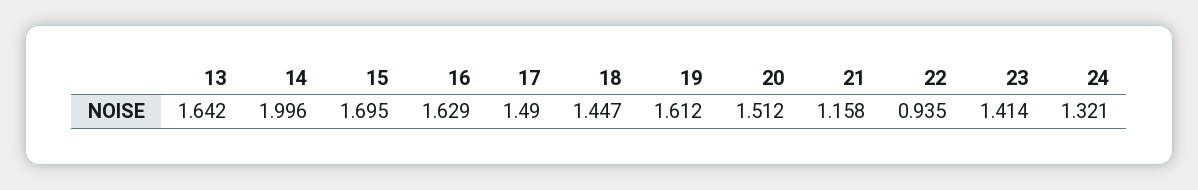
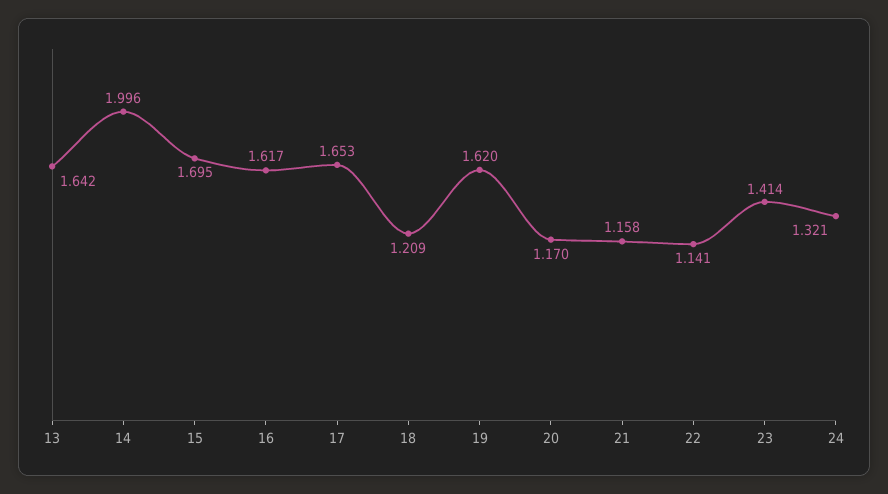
16: 1.629 -> 1.617
17: 1.49 -> 1.653
18: 1.447 -> 1.209
19: 1.612 -> 1.62
20: 1.512 -> 1.17
22: 0.935 -> 1.141

